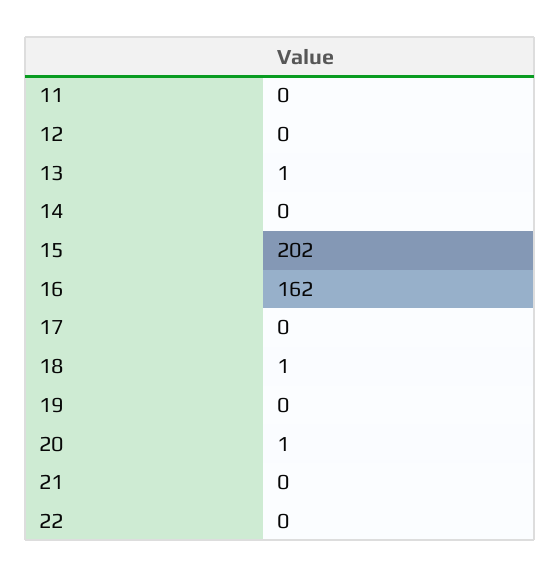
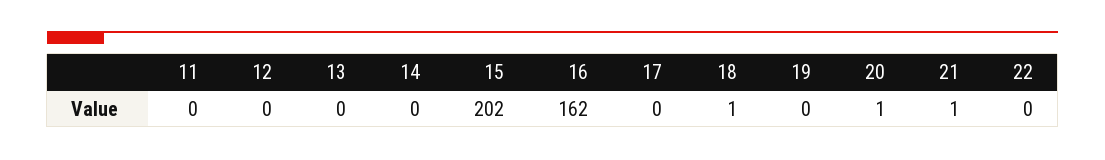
13: 1 -> 0
21: 0 -> 1

